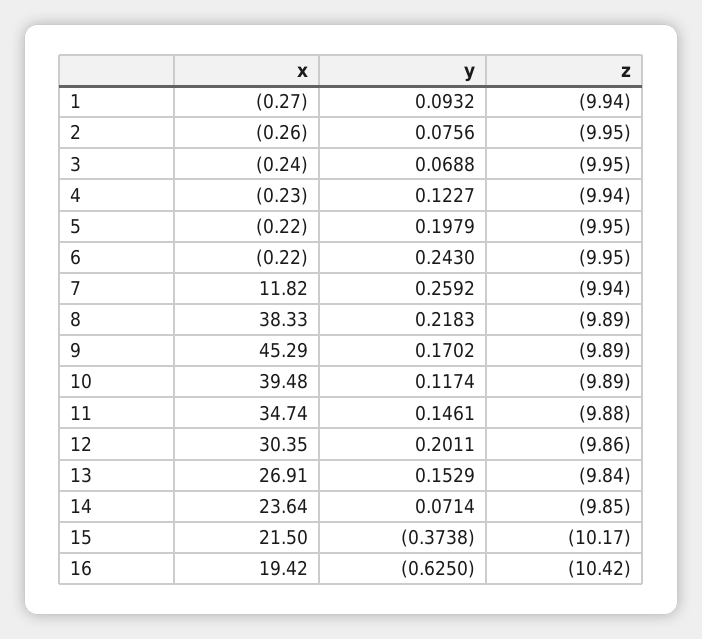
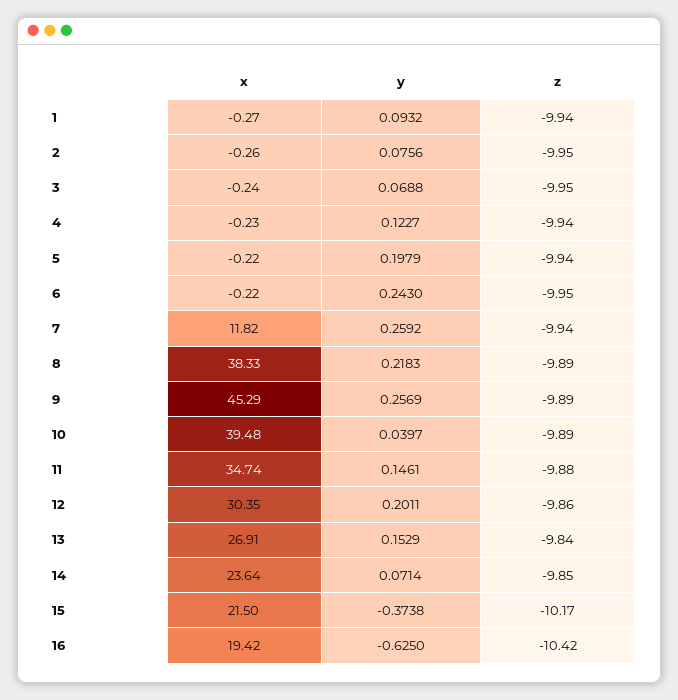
z, 5: -9.95 -> -9.94
y, 9: 0.1702 -> 0.2569
y, 10: 0.1174 -> 0.0397

